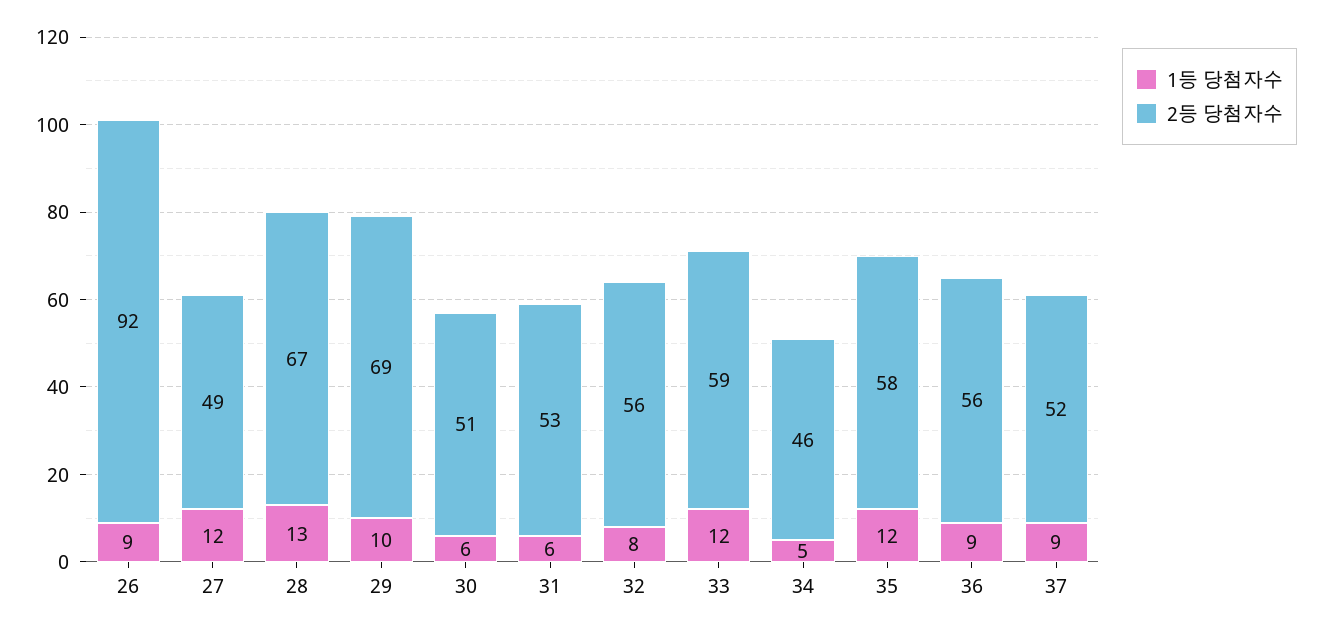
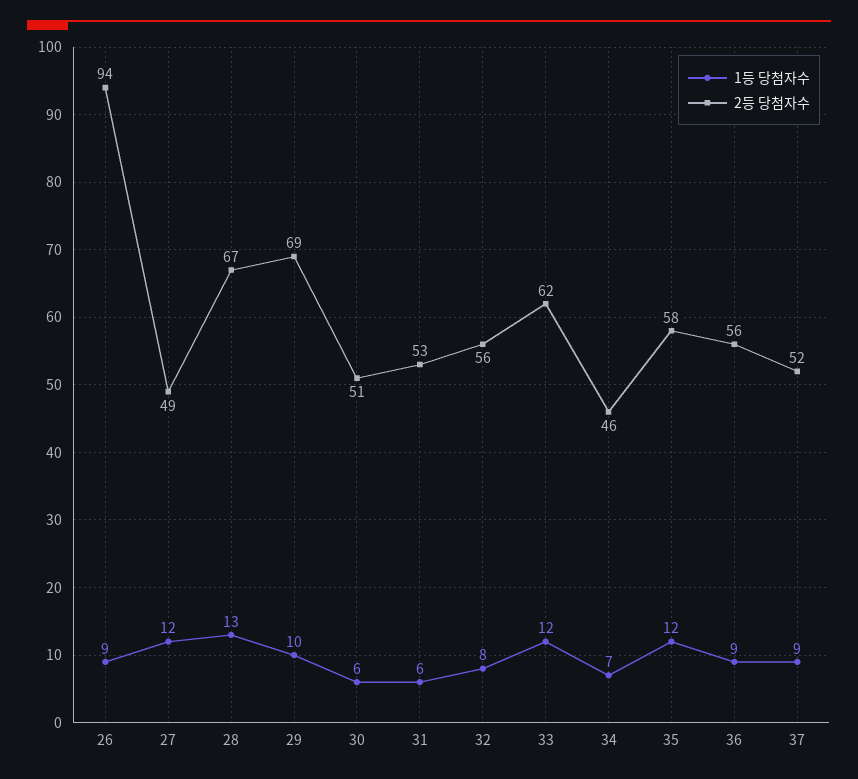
2등 당첨자수, 26: 92 -> 94
2등 당첨자수, 33: 59 -> 62
1등 당첨자수, 34: 5 -> 7

